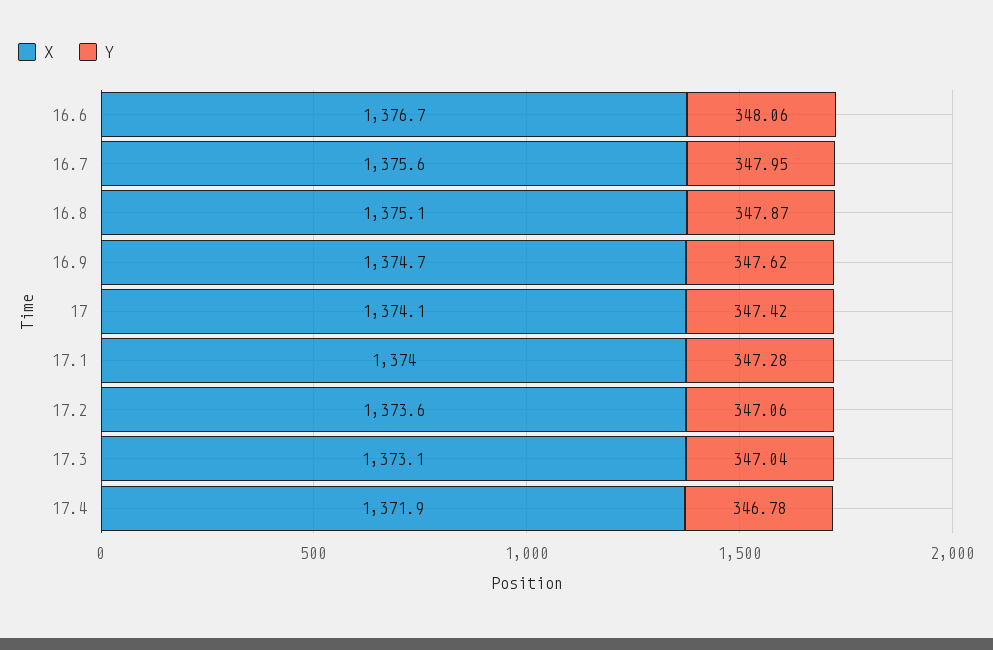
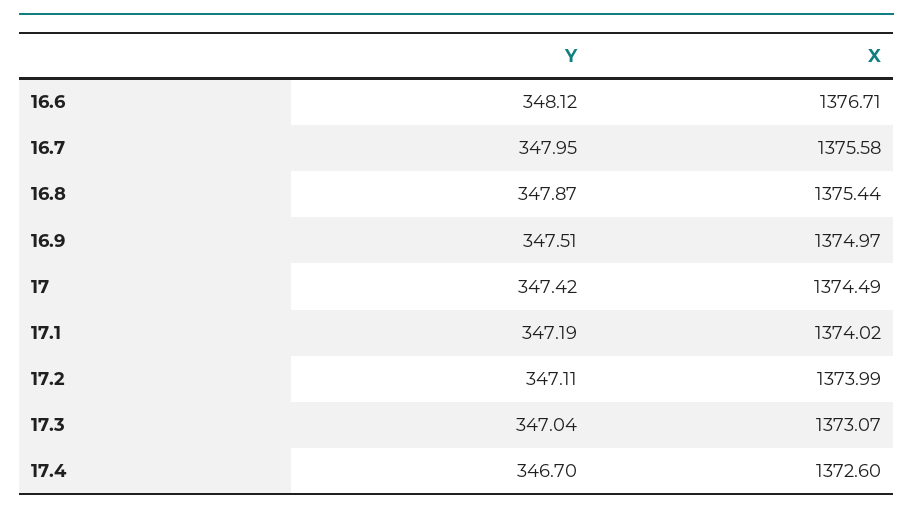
Y, 16.6: 348.06 -> 348.12
X, 16.8: 1375.1 -> 1375.44
X, 16.9: 1374.7 -> 1374.97
Y, 16.9: 347.62 -> 347.51
X, 17: 1374.1 -> 1374.49
Y, 17.1: 347.28 -> 347.19
X, 17.2: 1373.6 -> 1373.99
Y, 17.2: 347.06 -> 347.11
X, 17.4: 1371.9 -> 1372.6
Y, 17.4: 346.78 -> 346.7

